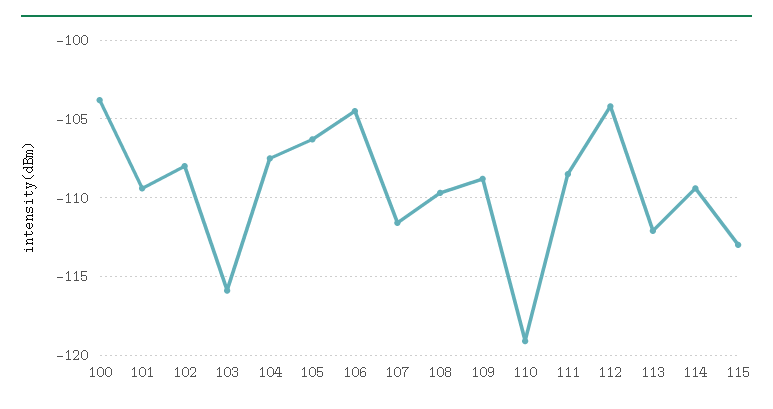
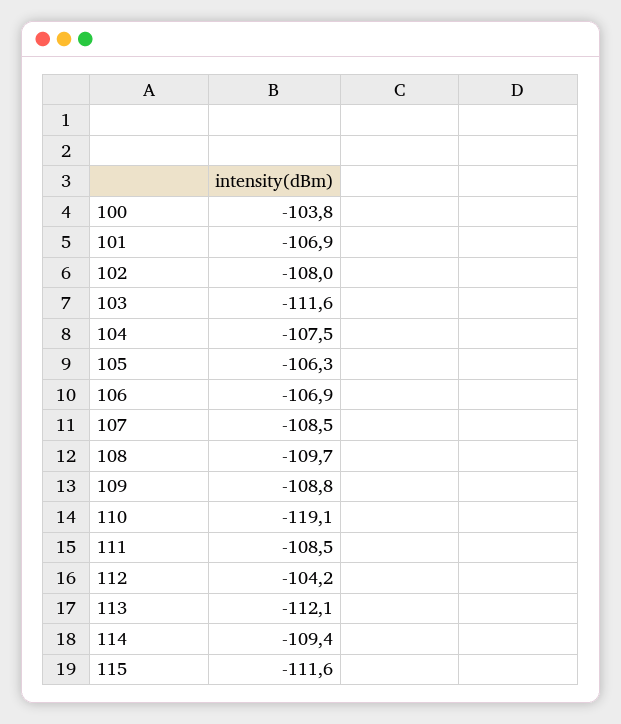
101: -109.5 -> -106.9
103: -116 -> -111.6
106: -104.5 -> -106.9
107: -111.5 -> -108.5
115: -113 -> -111.6

